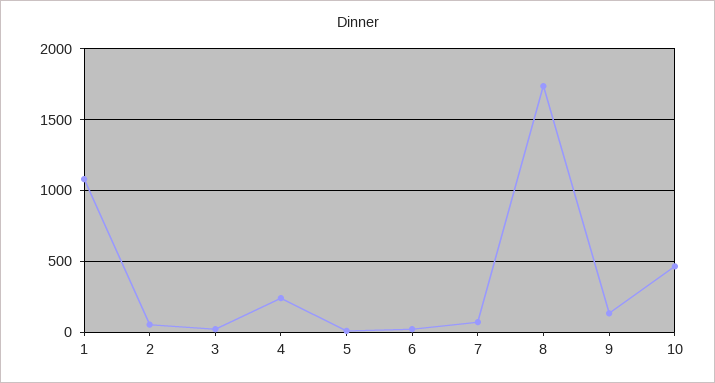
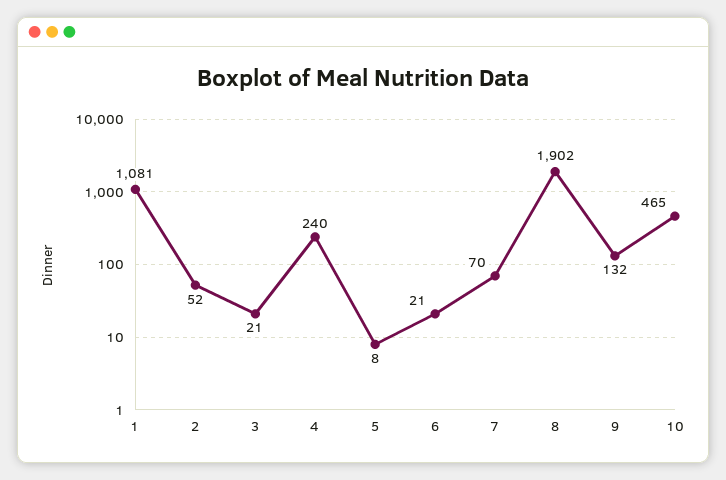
8: 1750 -> 1902

